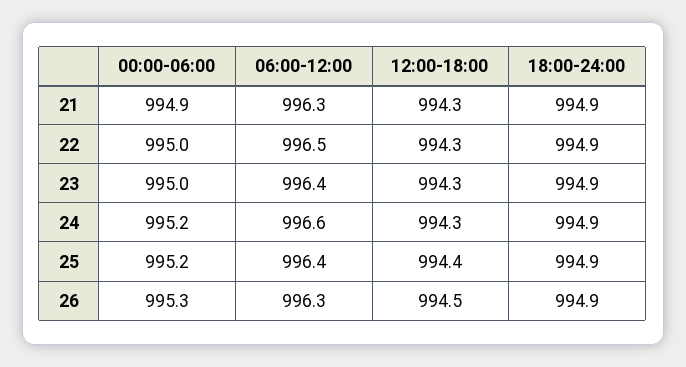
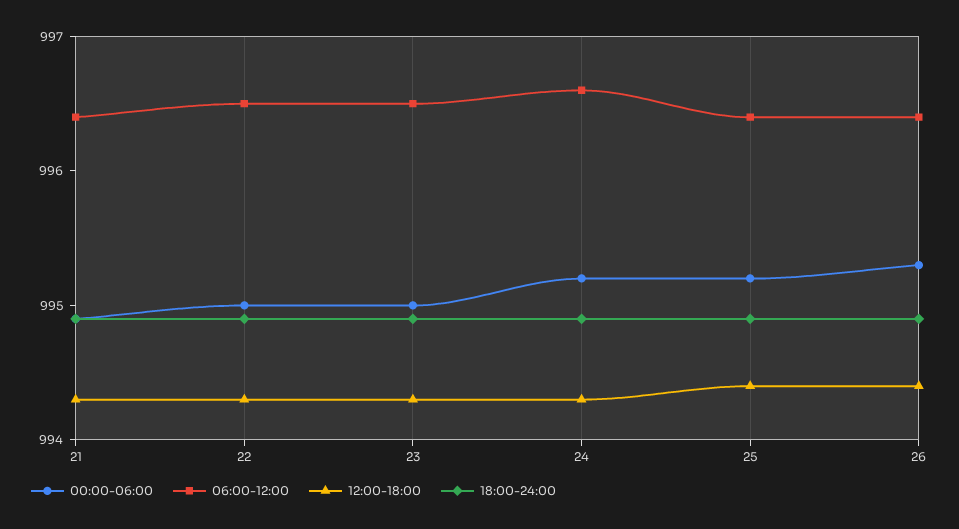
06:00-12:00, 21: 996.3 -> 996.4
06:00-12:00, 23: 996.4 -> 996.5
06:00-12:00, 26: 996.3 -> 996.4
12:00-18:00, 26: 994.5 -> 994.4

